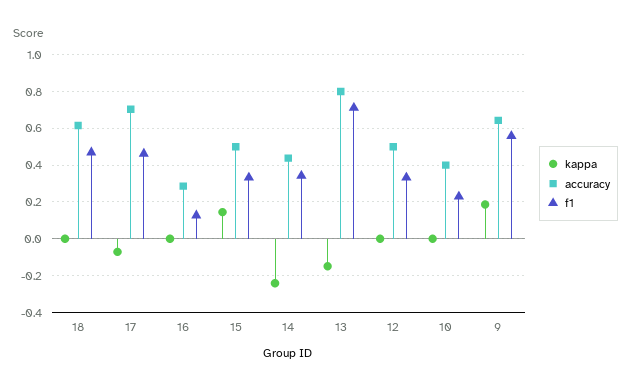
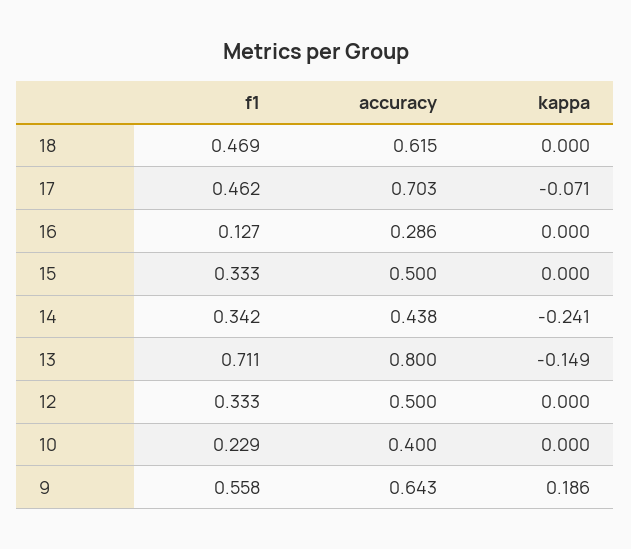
kappa, 15: 0.15 -> 0

